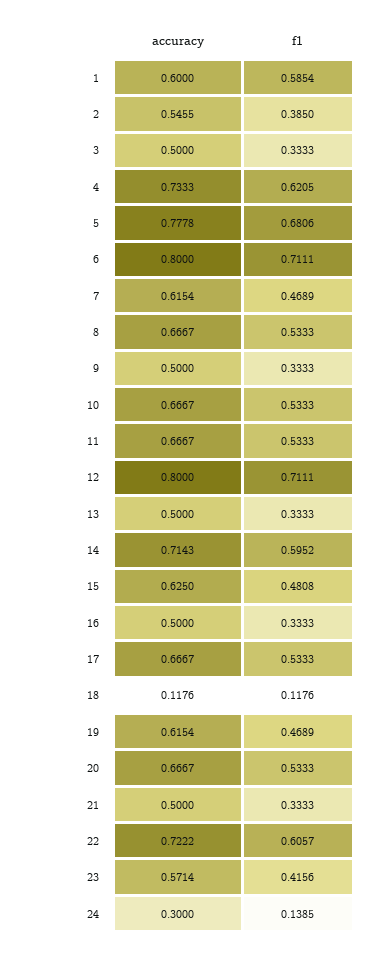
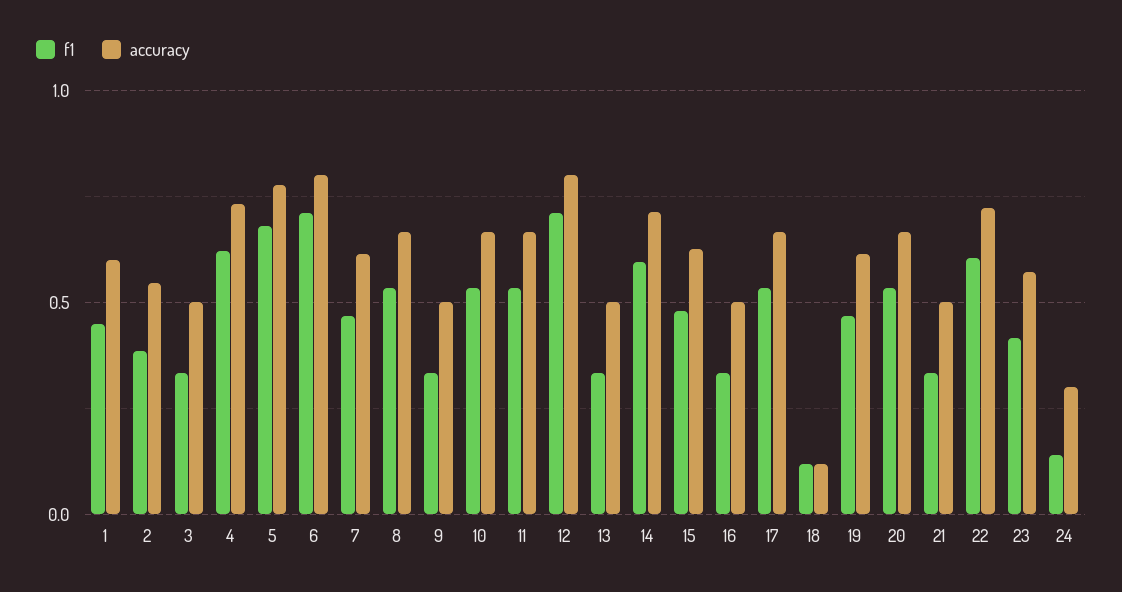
f1, 1: 0.5854 -> 0.45

